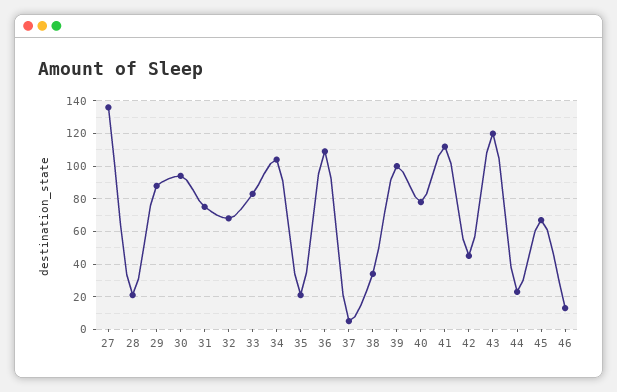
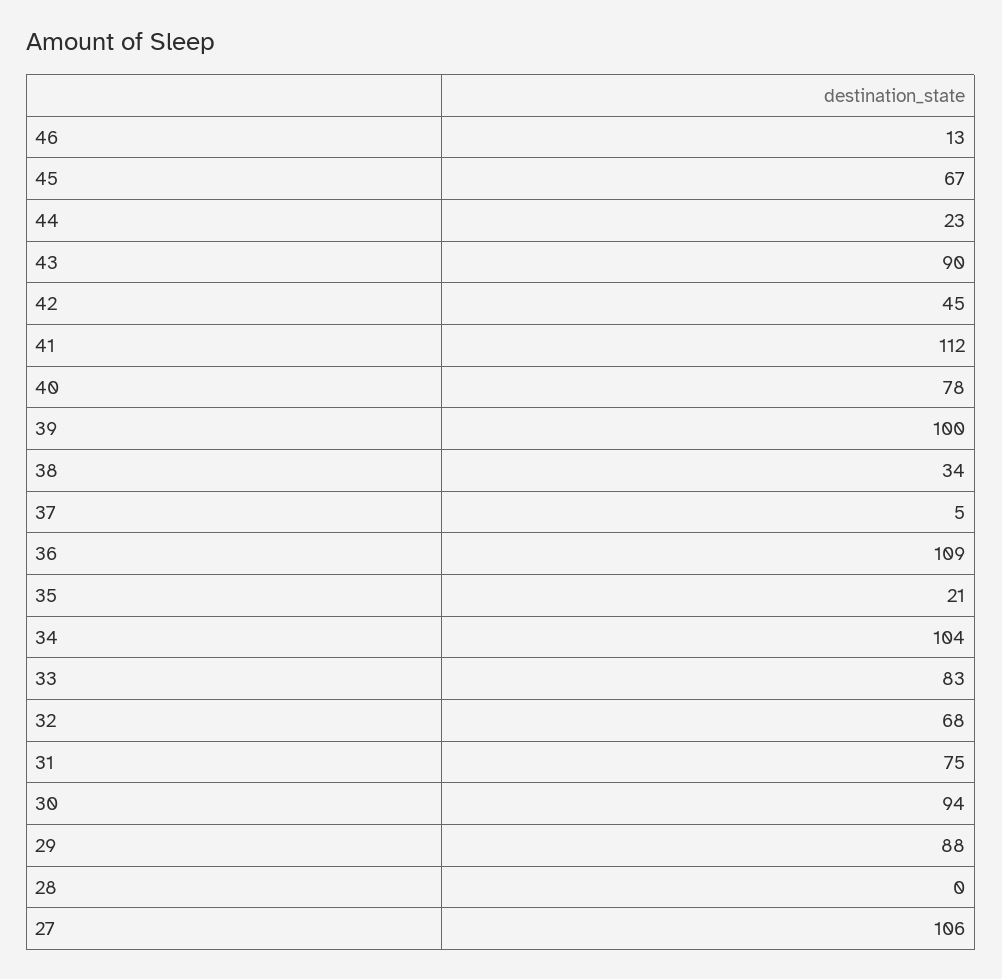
27: 135 -> 106
28: 20 -> 0
43: 120 -> 90

